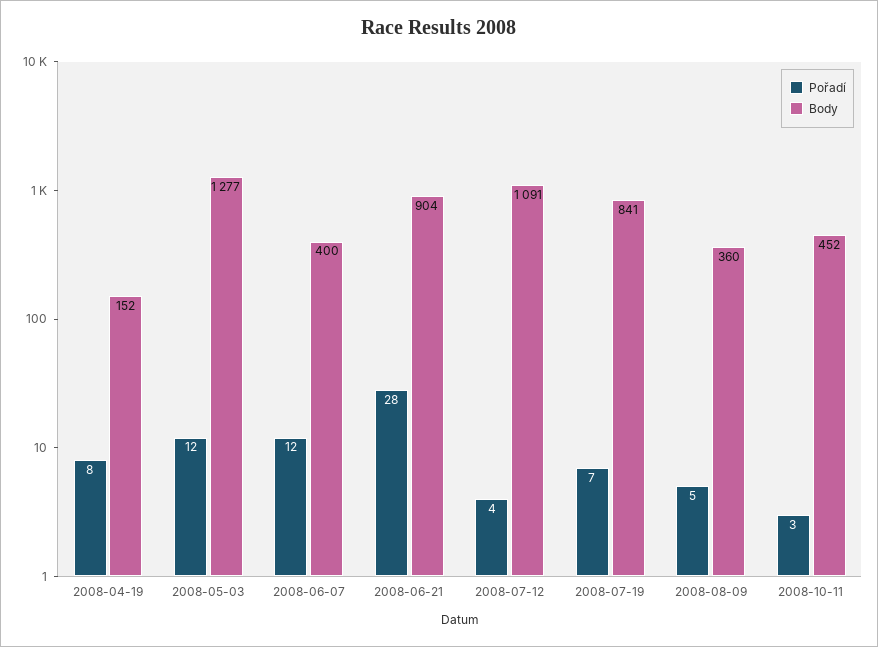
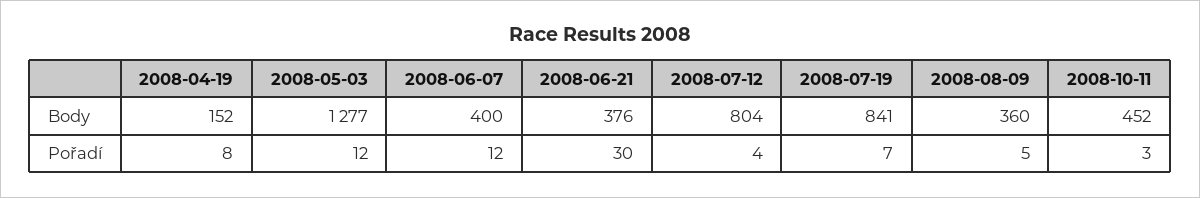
Pořadí, 2008-06-21: 28 -> 30
Body, 2008-06-21: 904 -> 376
Body, 2008-07-12: 1091 -> 804

